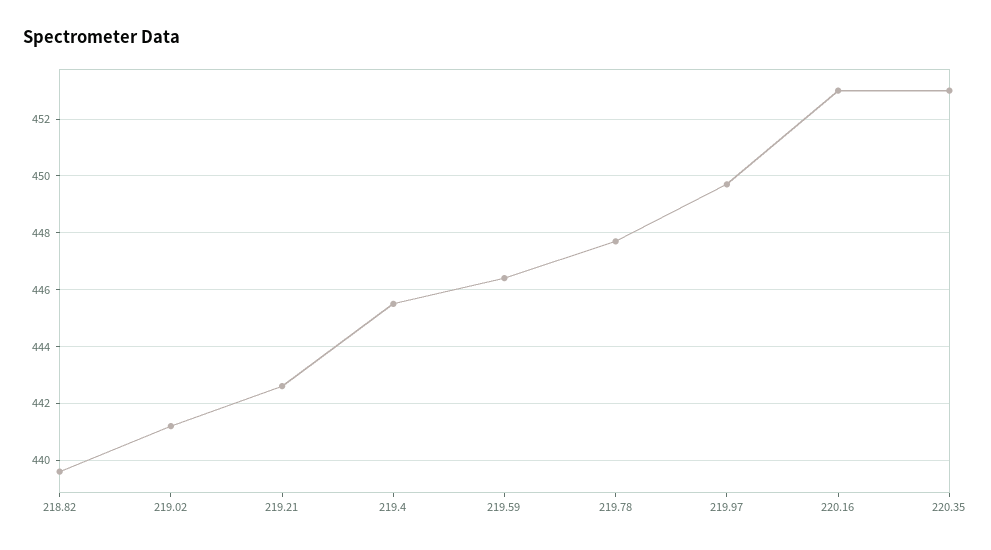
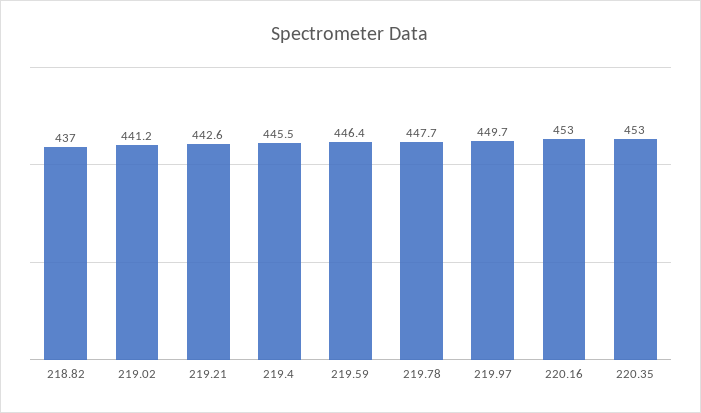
218.82: 439.5 -> 437

